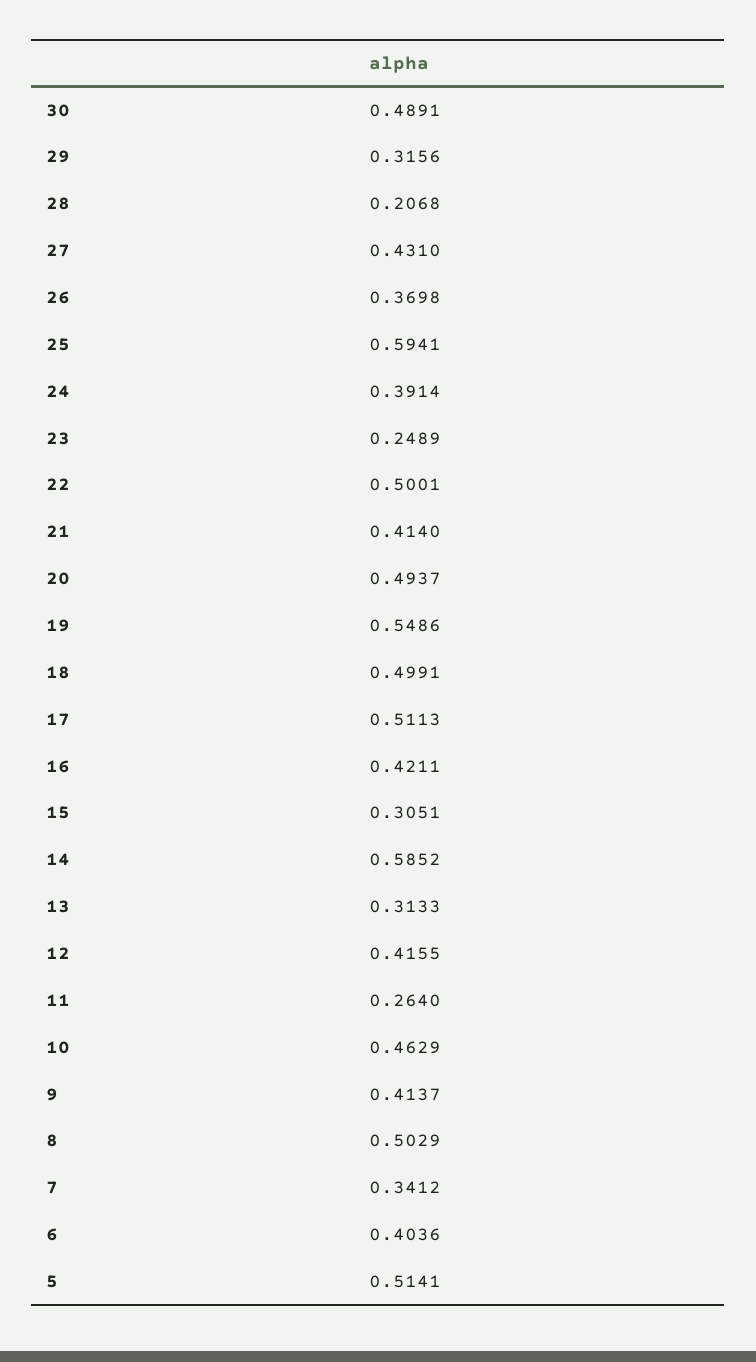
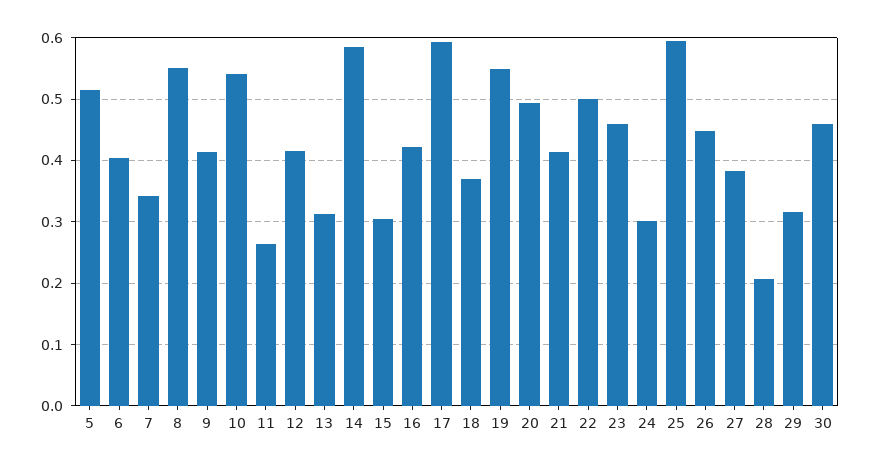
30: 0.4891 -> 0.46
27: 0.431 -> 0.38
26: 0.3698 -> 0.45
24: 0.3914 -> 0.3
23: 0.2489 -> 0.46
18: 0.4991 -> 0.37
17: 0.5113 -> 0.59
10: 0.4629 -> 0.54
8: 0.5029 -> 0.55

